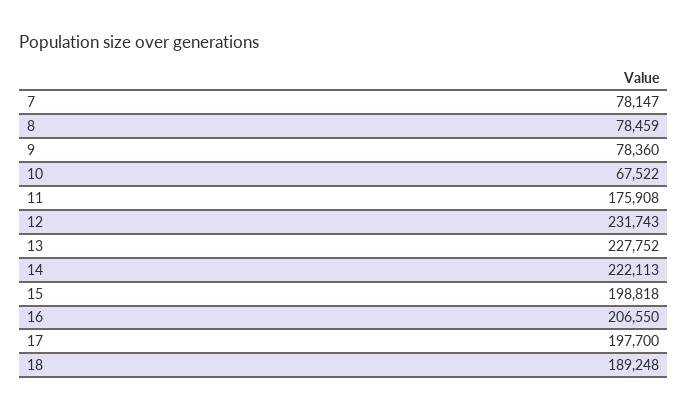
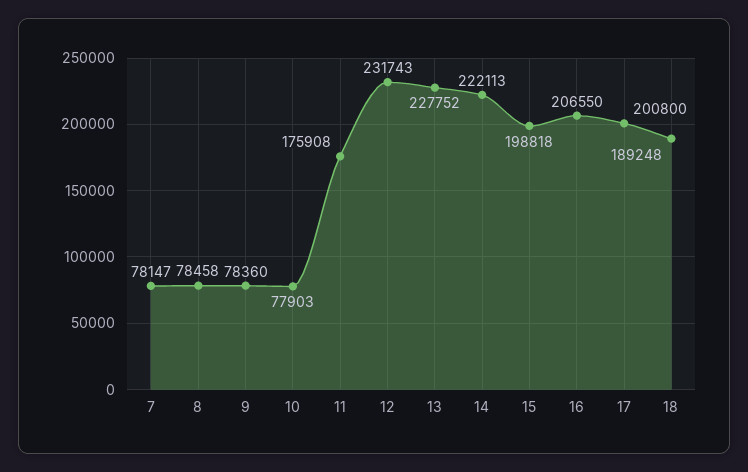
8: 78459 -> 78458
10: 67522 -> 77903
17: 197700 -> 200800

